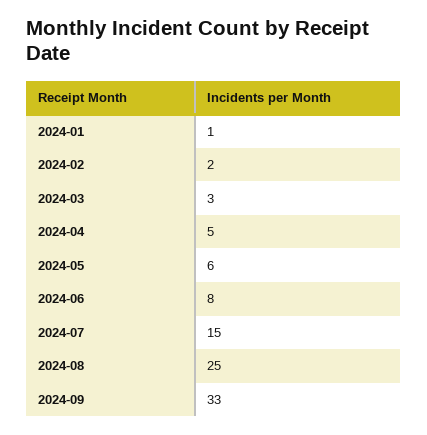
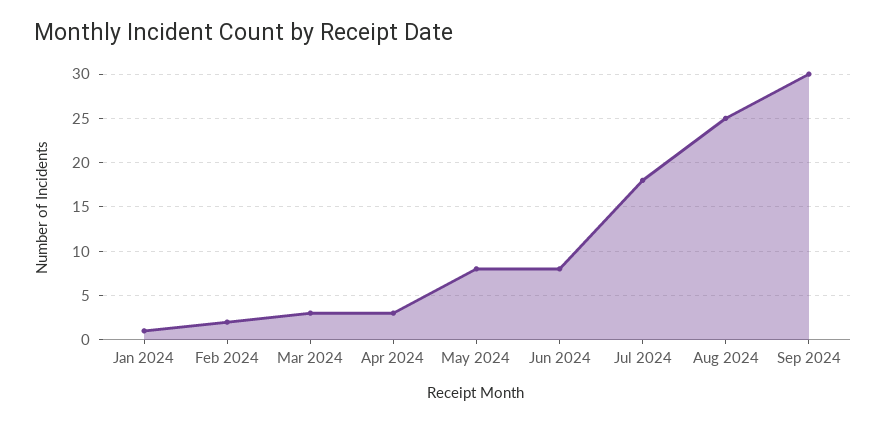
2024-04: 5 -> 3
2024-05: 6 -> 8
2024-07: 15 -> 18
2024-09: 33 -> 30

